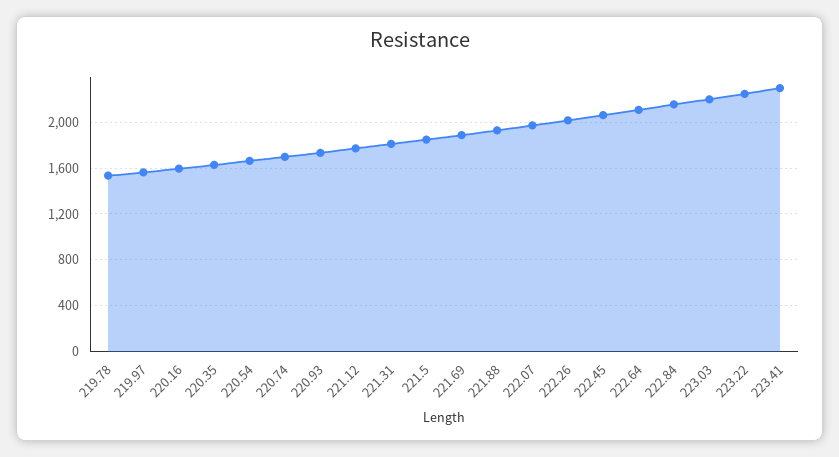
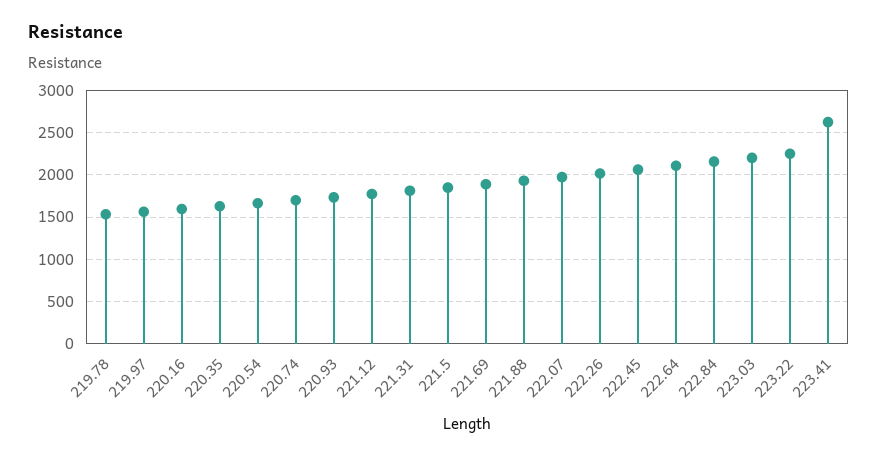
223.41: 2300 -> 2600

